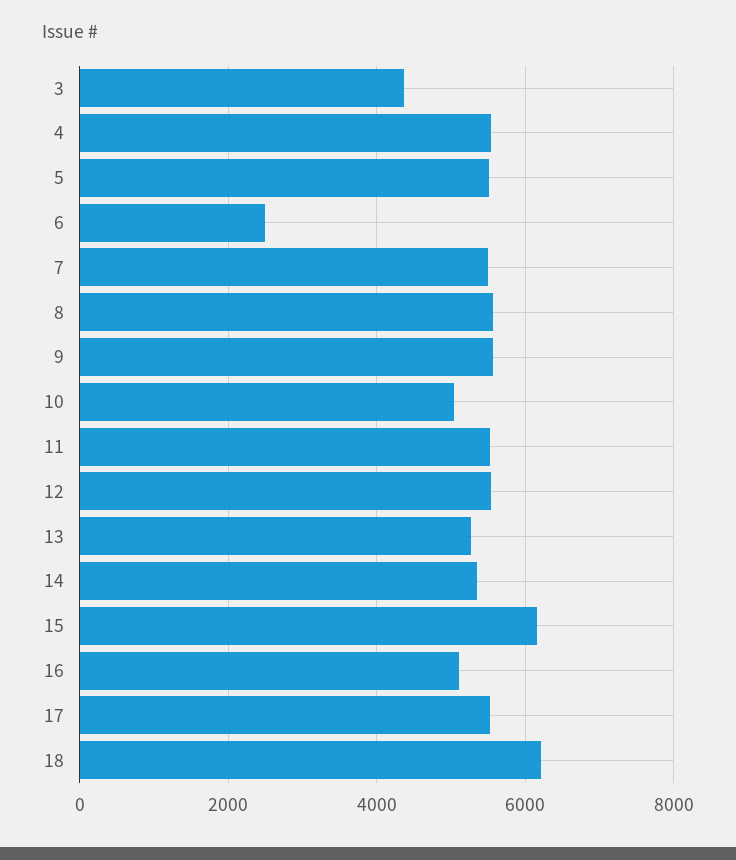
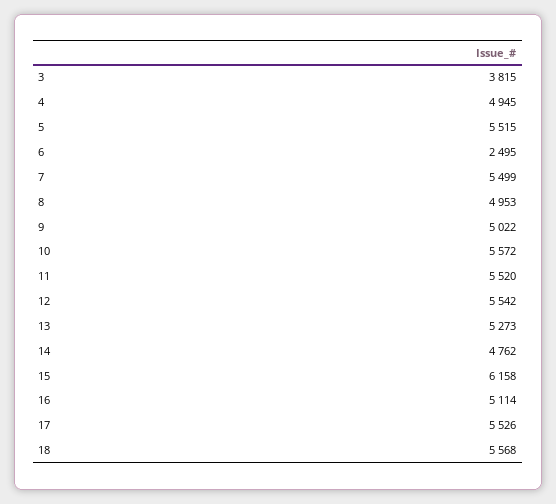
3: 4400 -> 3815
4: 5600 -> 4945
8: 5600 -> 4953
9: 5600 -> 5022
10: 5000 -> 5572
14: 5400 -> 4762
18: 6200 -> 5568

